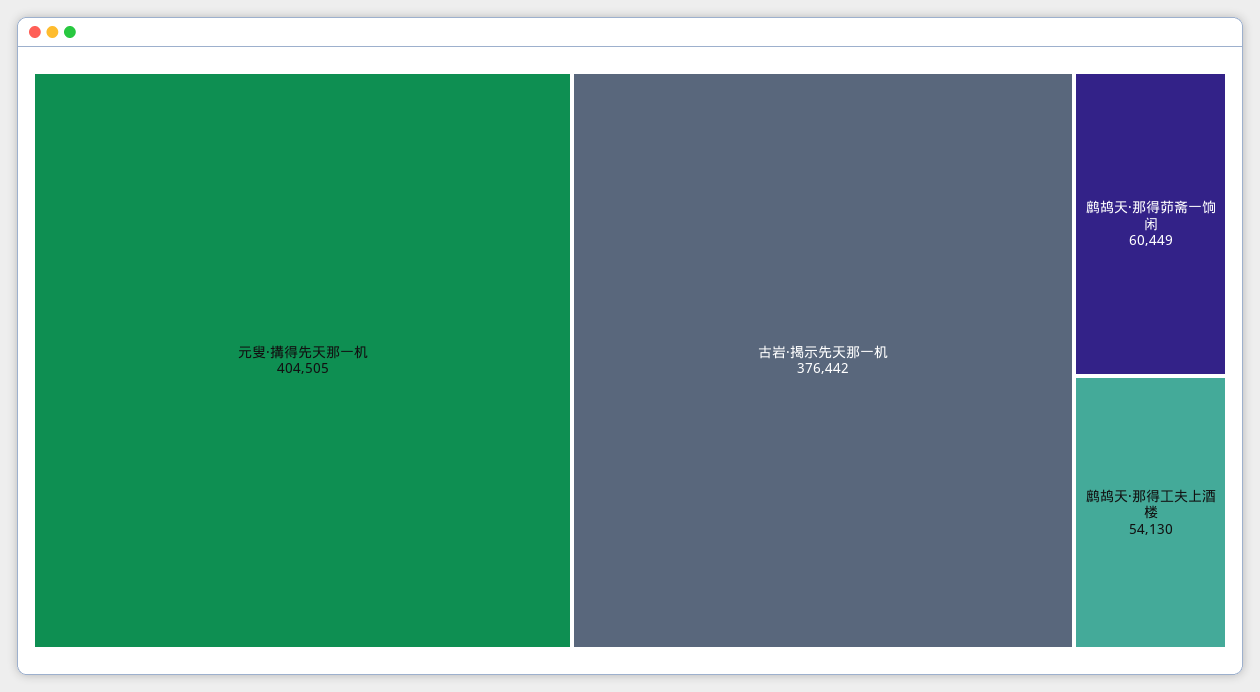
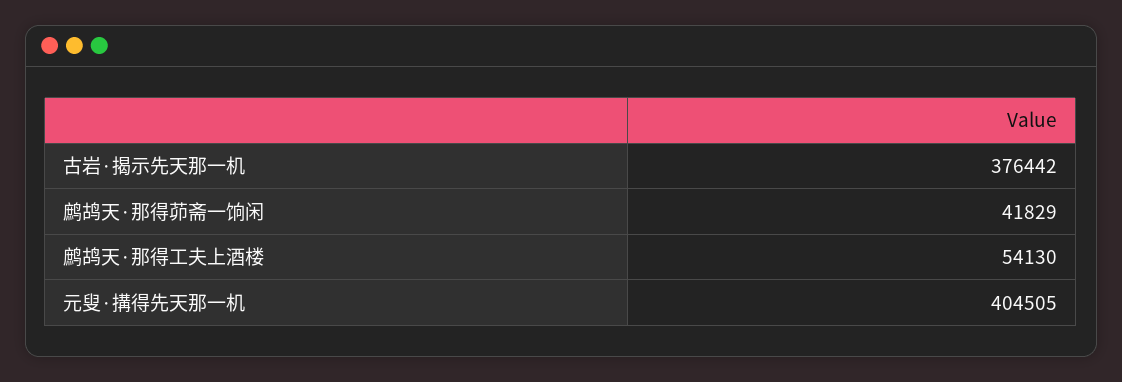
鹧鸪天·那得茆斋一饷闲: 60449 -> 41829

